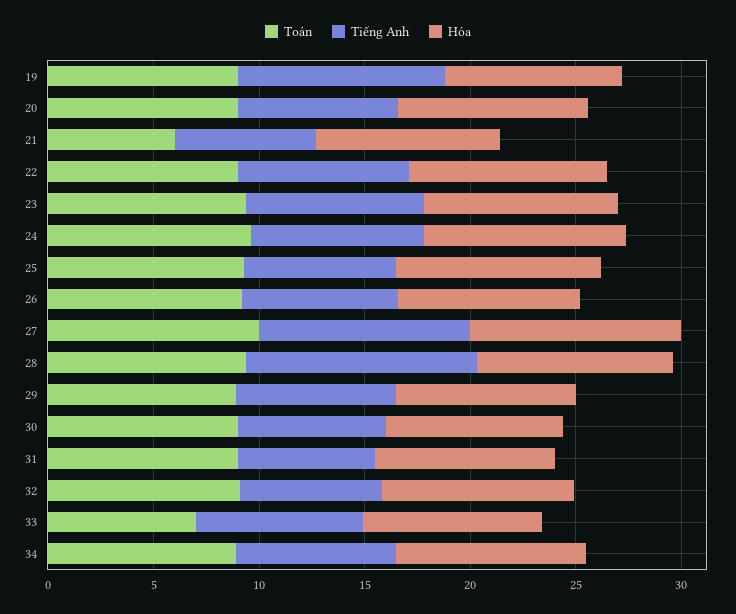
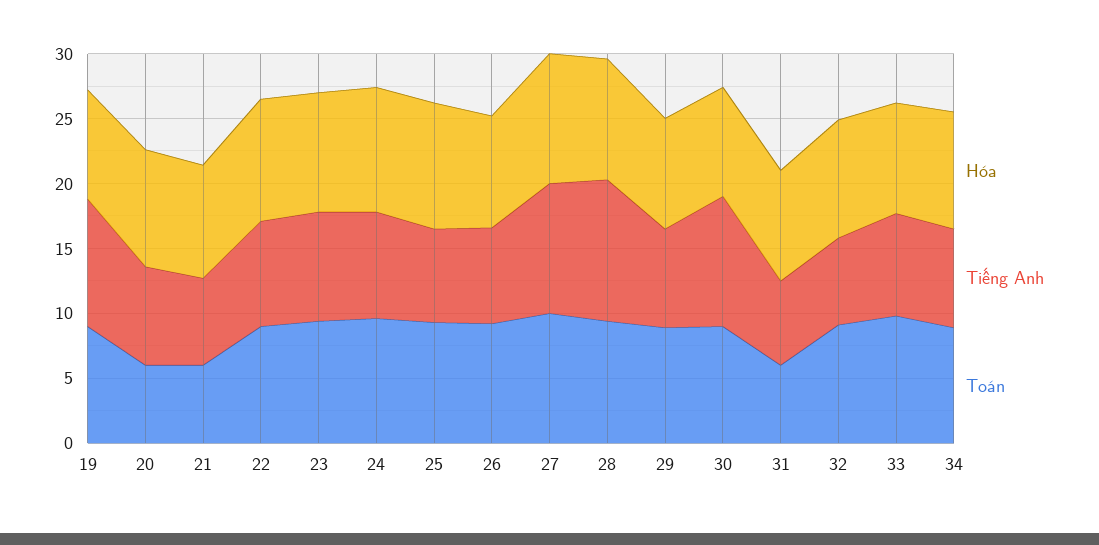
Toán, 20: 9 -> 6
Tiếng Anh, 30: 7 -> 10
Toán, 31: 9 -> 6
Toán, 33: 7 -> 10

